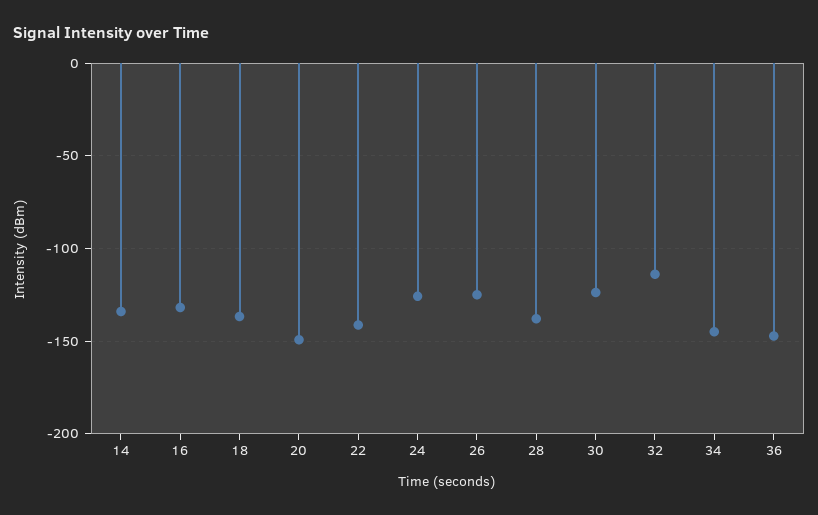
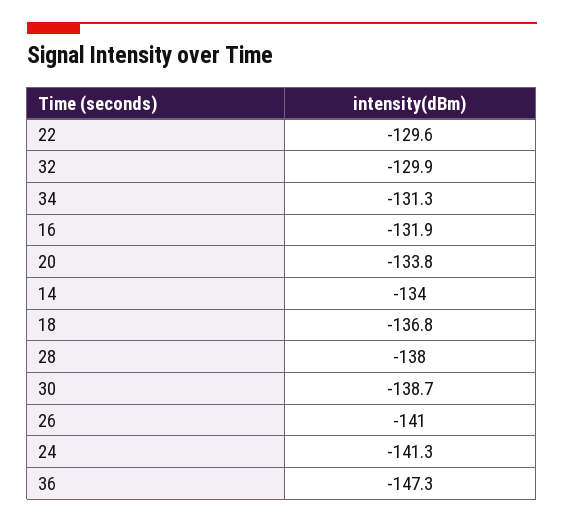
20: -150 -> -133.8
22: -140 -> -129.6
24: -125 -> -141.3
26: -125 -> -141
30: -125 -> -138.7
32: -115 -> -129.9
34: -145 -> -131.3

